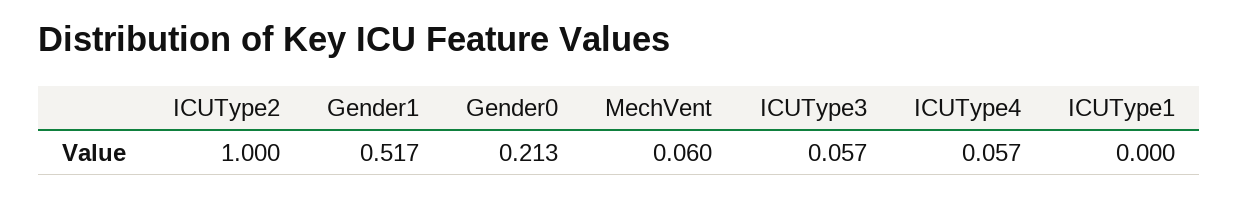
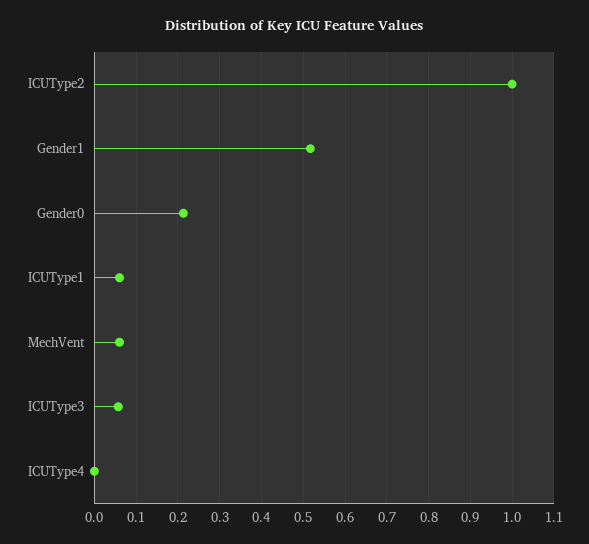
ICUType4: 0.057 -> 0
ICUType1: 0 -> 0.06

